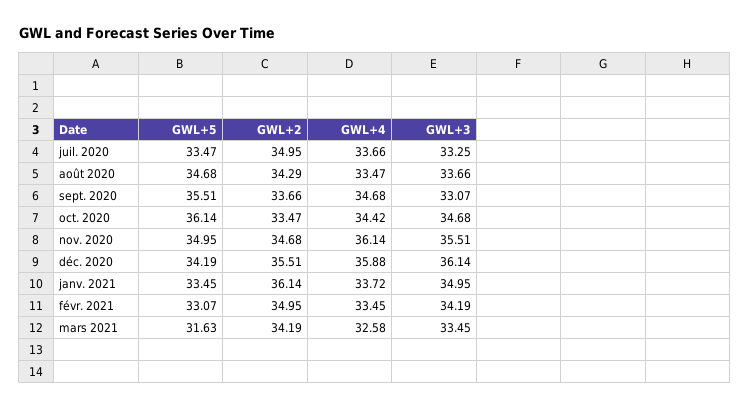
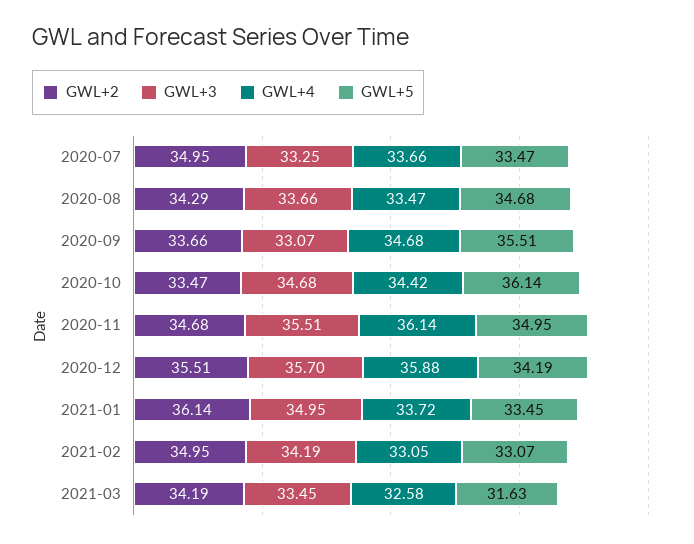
GWL+3, déc. 2020: 36.14 -> 35.7
GWL+4, févr. 2021: 33.45 -> 33.05

